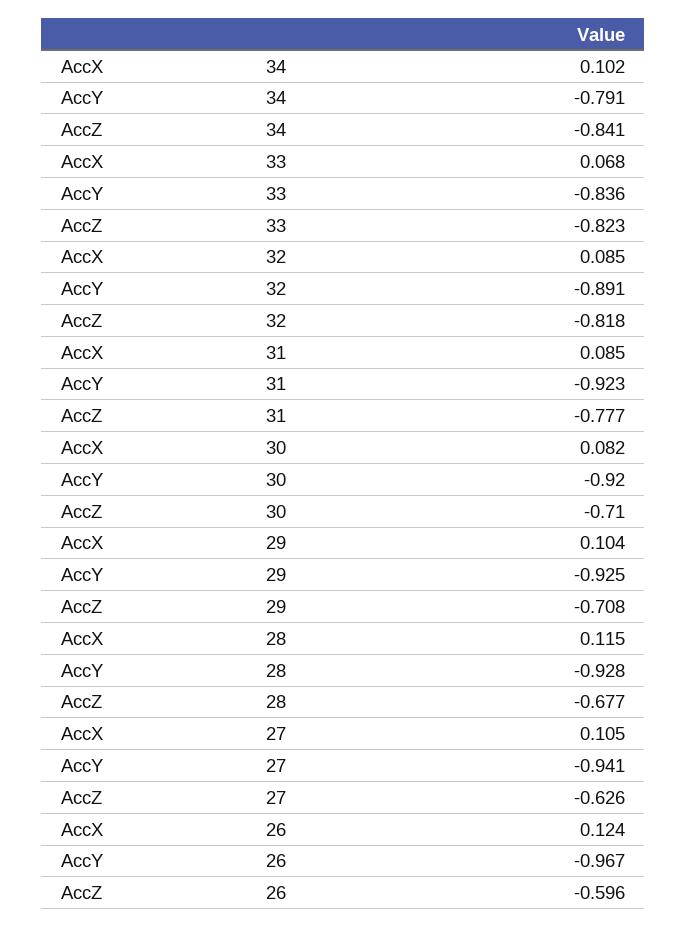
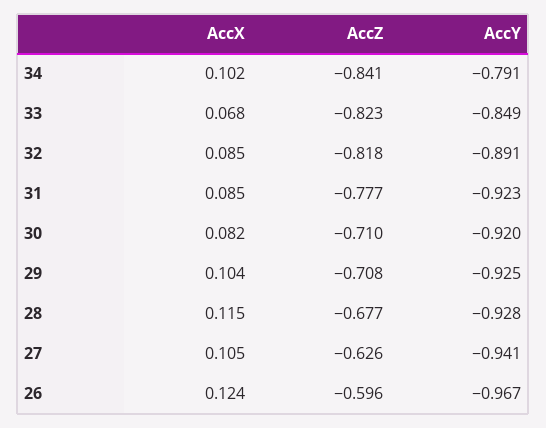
AccY, 33: -0.836 -> -0.849

